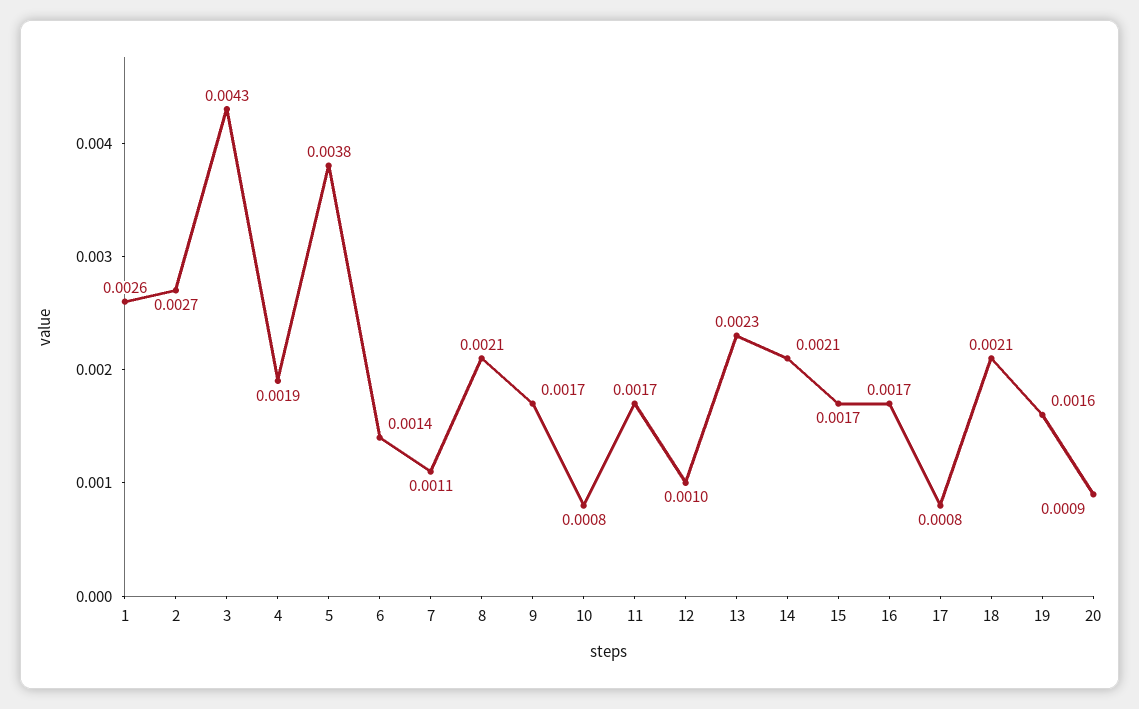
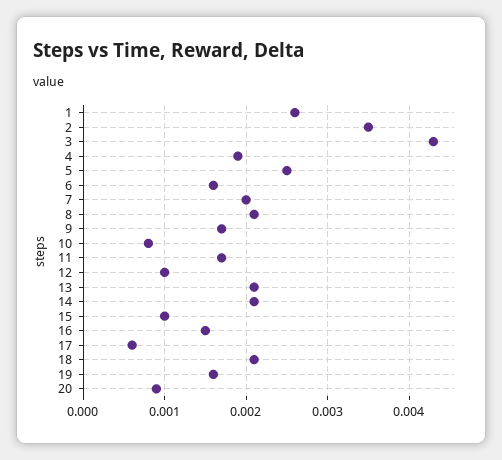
2: 0.0027 -> 0.0035
5: 0.0038 -> 0.0025
6: 0.0014 -> 0.0016
7: 0.0011 -> 0.002
13: 0.0023 -> 0.0021
15: 0.0017 -> 0.001
16: 0.0017 -> 0.0015
17: 0.0008 -> 0.0006

